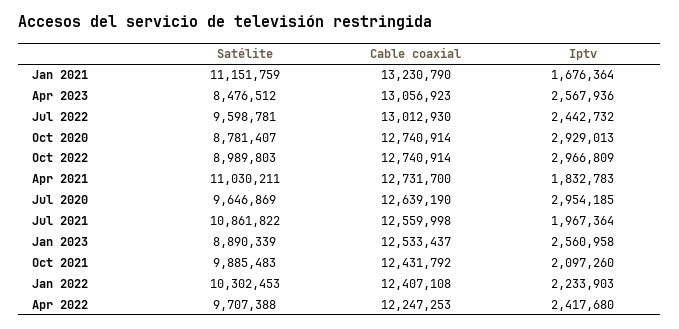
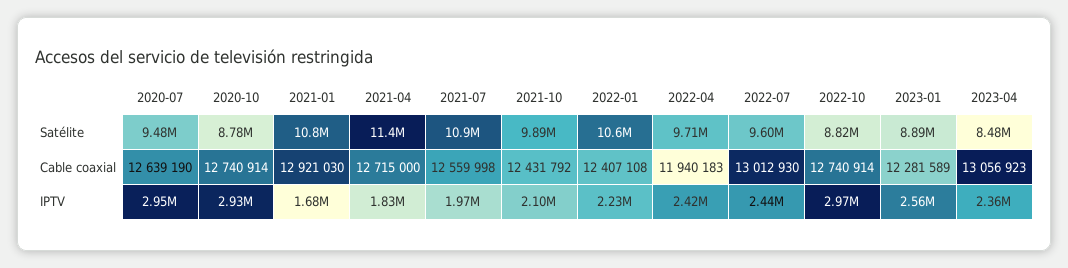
Satélite, Jan 2021: 11151759 -> 10800000
Cable coaxial, Jan 2021: 13230790 -> 12921030
Iptv, Apr 2023: 2567936 -> 2360000
Satélite, Oct 2022: 8989803 -> 8820000
Satélite, Apr 2021: 11030211 -> 11400000
Cable coaxial, Apr 2021: 12731700 -> 12715000
Satélite, Jul 2020: 9646869 -> 9480000
Cable coaxial, Jan 2023: 12533437 -> 12281589
Satélite, Jan 2022: 10302453 -> 10600000
Cable coaxial, Apr 2022: 12247253 -> 11940183

